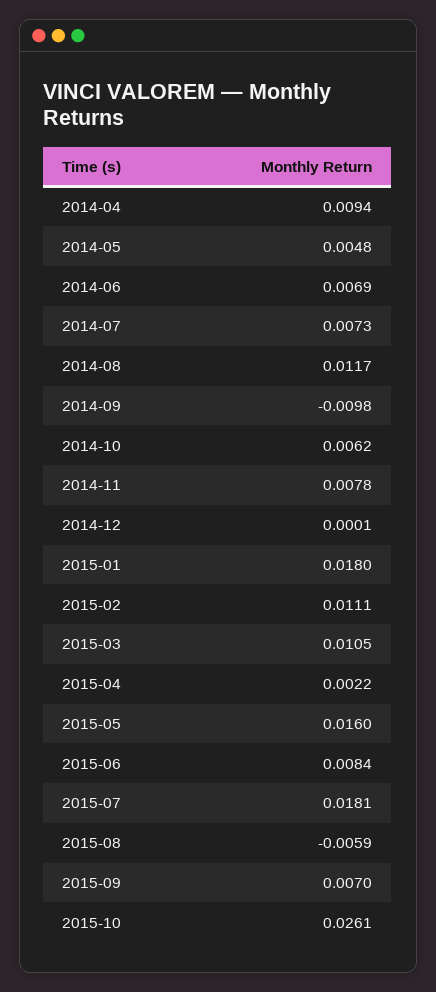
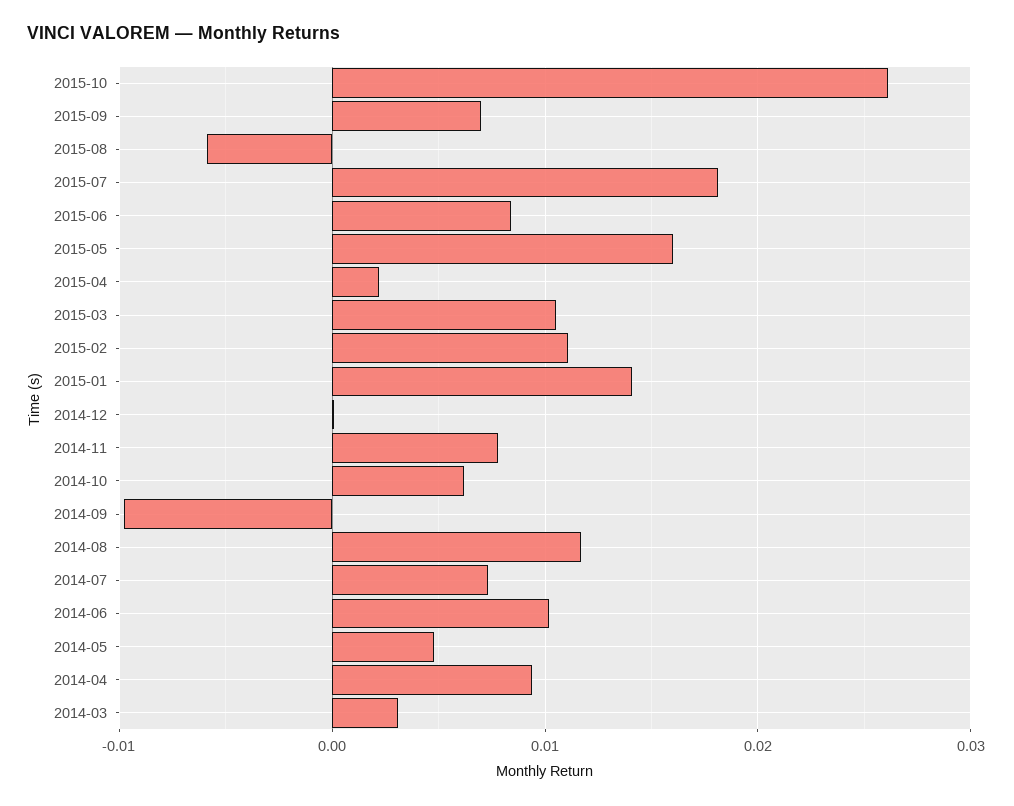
2014-06: 0.0069 -> 0.01
2015-01: 0.018 -> 0.014
2014-03: none -> 0.003

